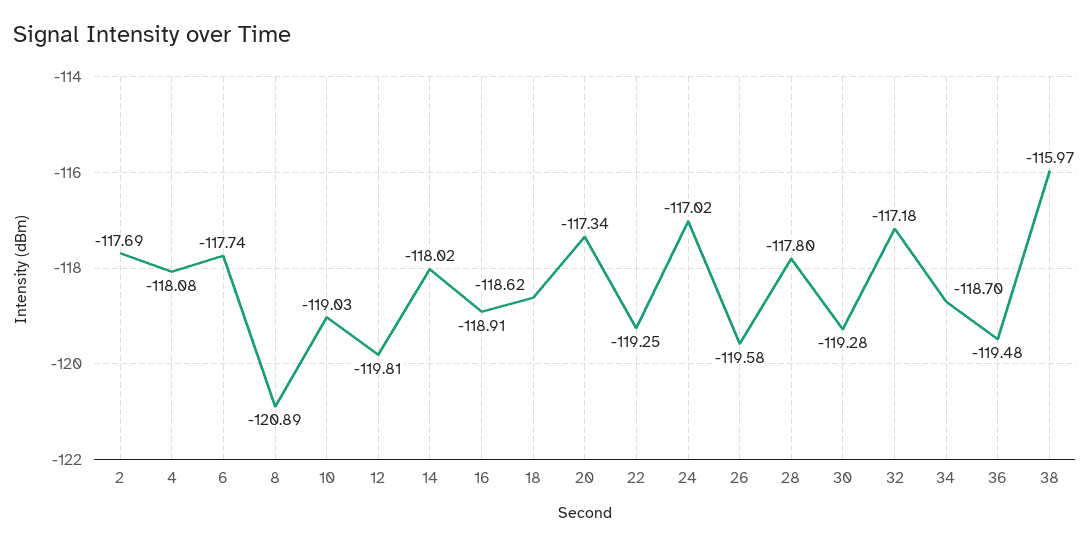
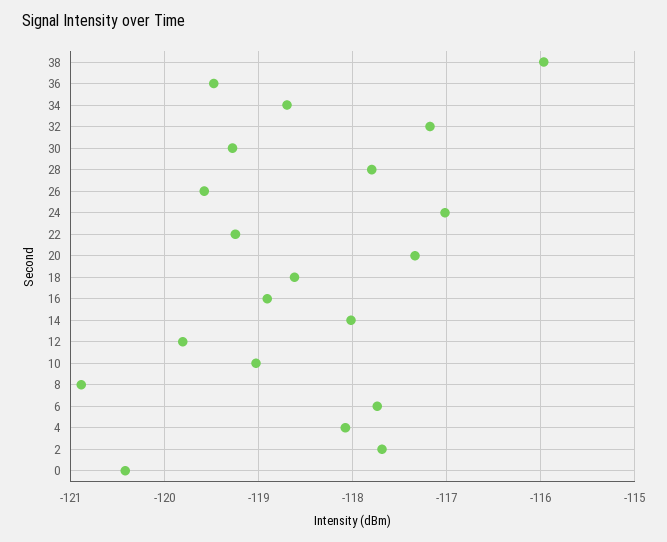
0: none -> -120.4

